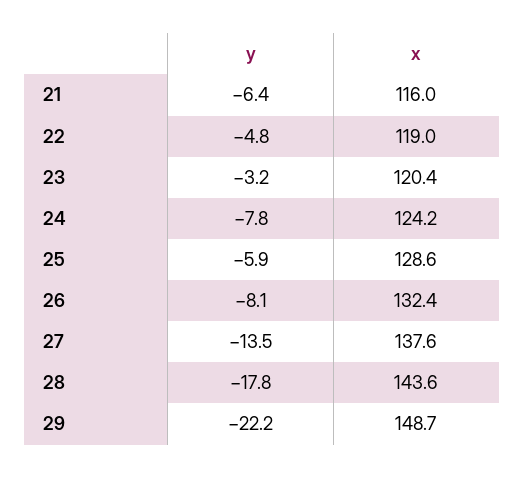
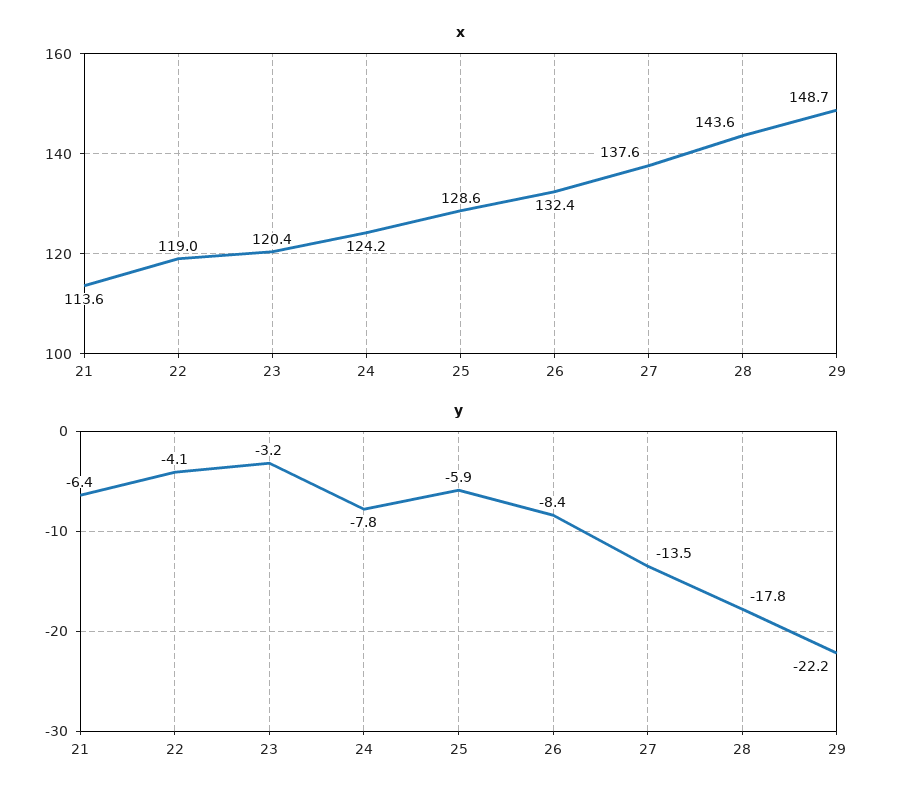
x, 21: 116 -> 113.6
y, 22: -4.8 -> -4.1
y, 26: -8.1 -> -8.4

